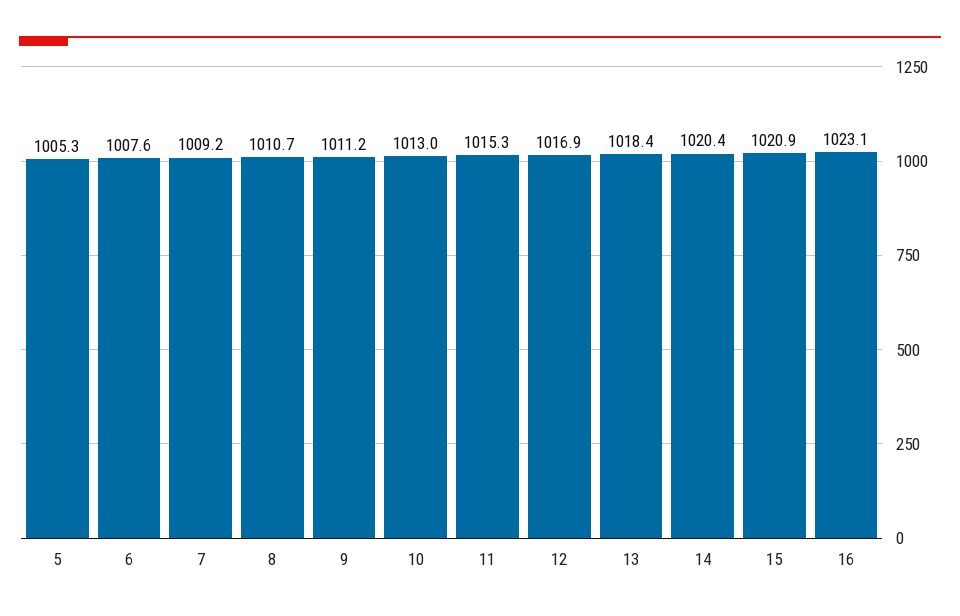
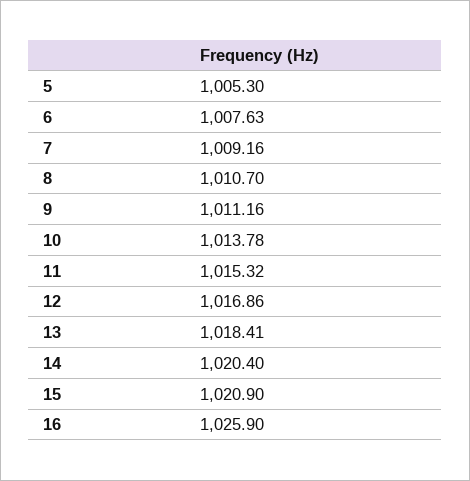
10: 1013 -> 1013.78
16: 1023.1 -> 1025.9

